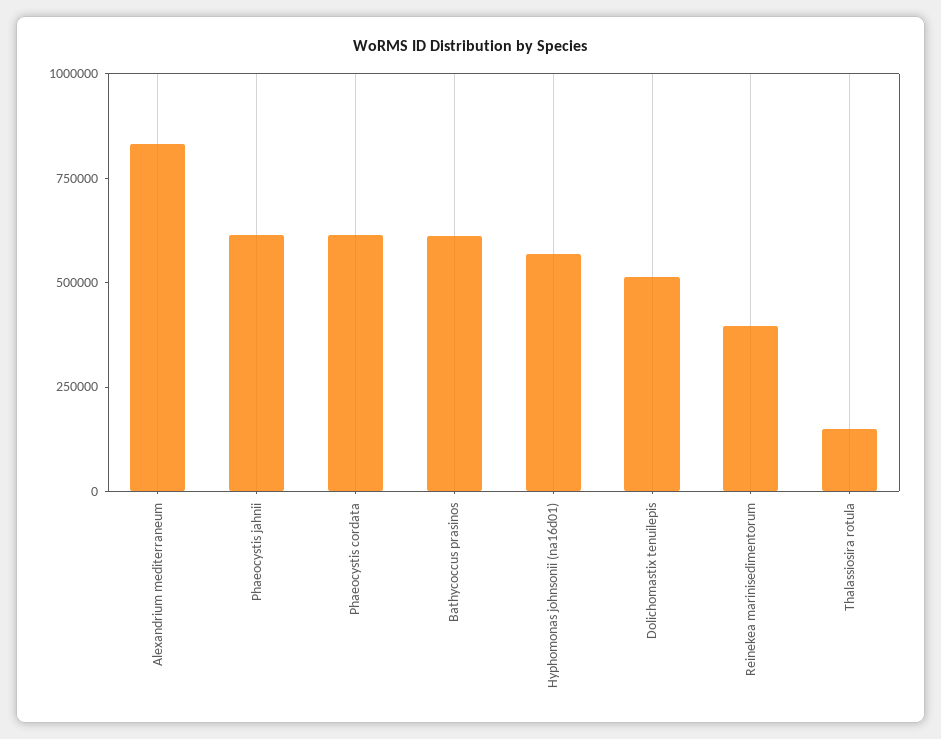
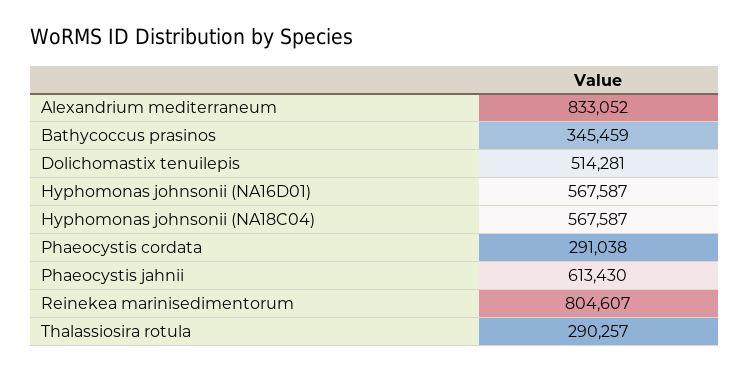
Phaeocystis cordata: 600000 -> 291038
Bathycoccus prasinos: 600000 -> 345459
Reinekea marinisedimentorum: 400000 -> 804607
Thalassiosira rotula: 150000 -> 290257
Hyphomonas johnsonii (NA18C04): none -> 567587

